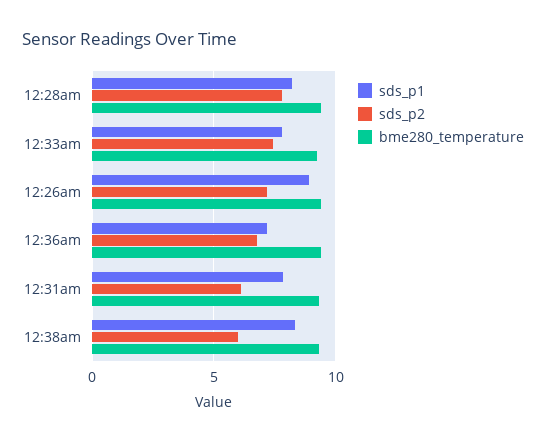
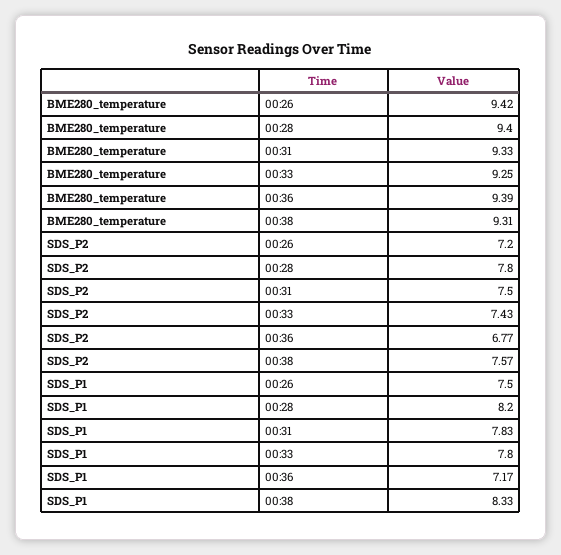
sds_p1, 12:26am: 9 -> 7.5
sds_p2, 12:31am: 6 -> 7.5
sds_p2, 12:38am: 6 -> 7.57

